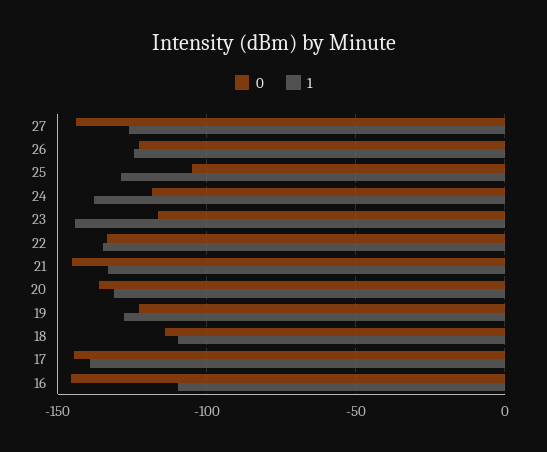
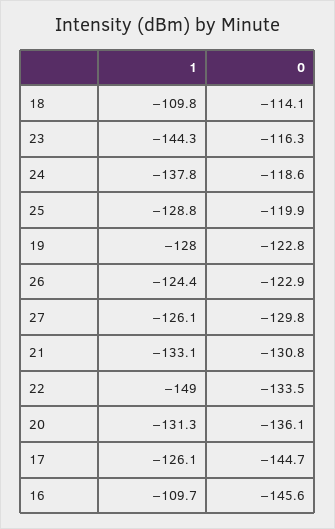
0, 27: -145 -> -129.8
0, 25: -105 -> -119.9
1, 22: -135 -> -149
0, 21: -145 -> -130.8
1, 17: -140 -> -126.1

